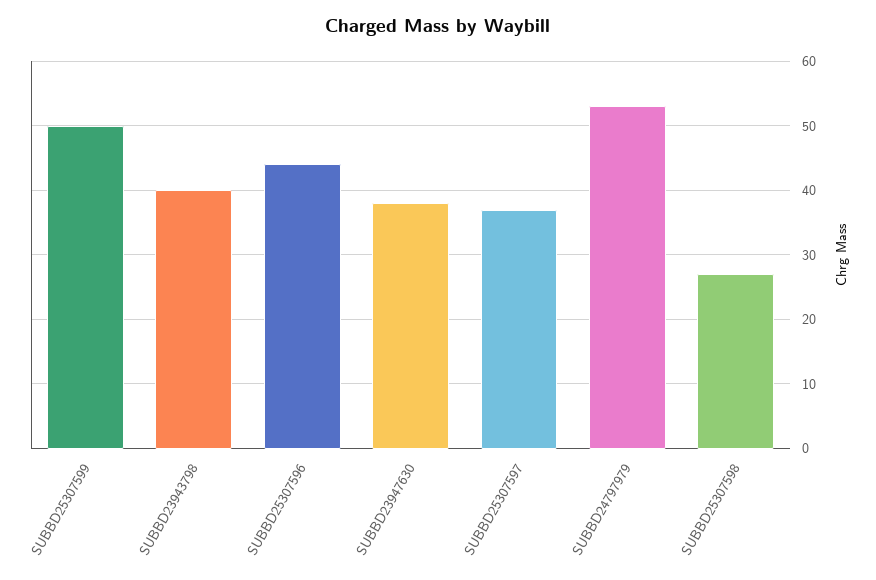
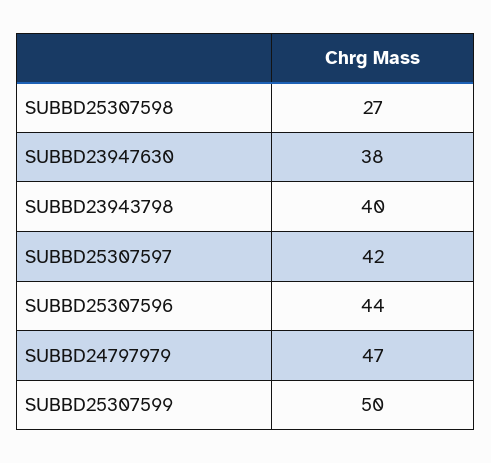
SUBBD25307597: 37 -> 42
SUBBD24797979: 53 -> 47

